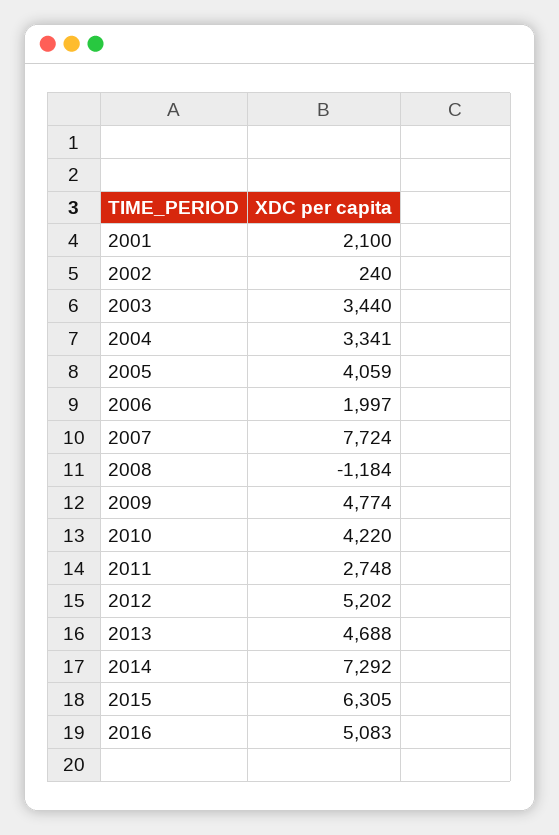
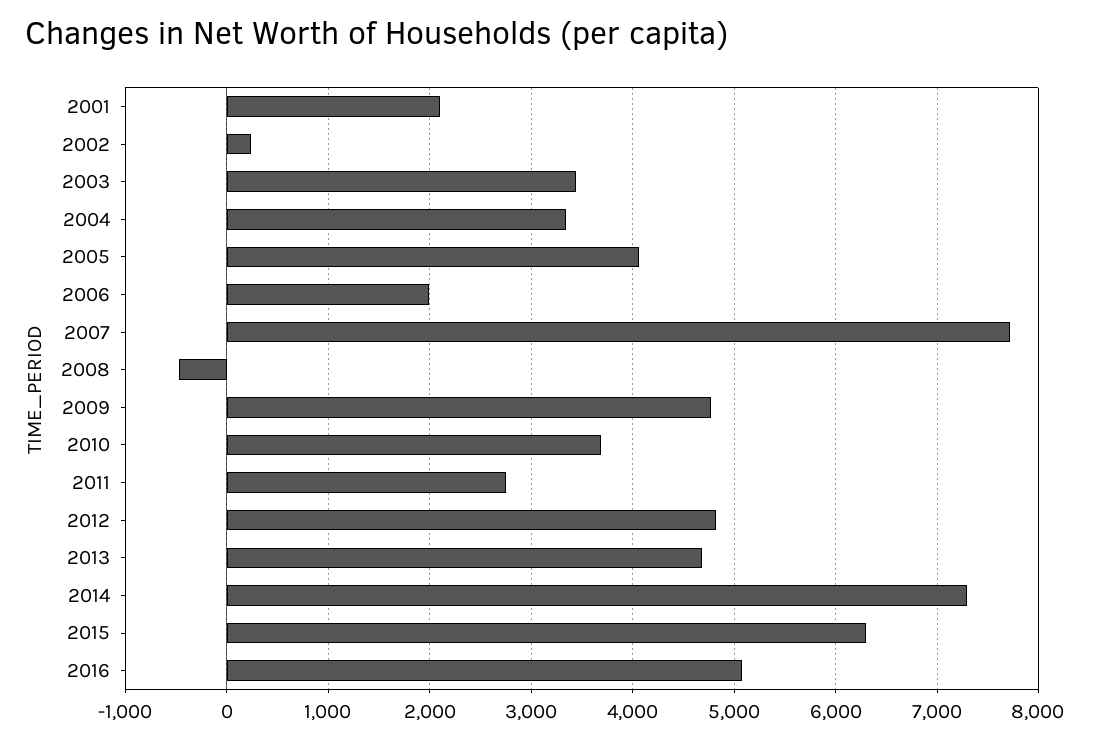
2008: -1184 -> -500
2010: 4220 -> 3700
2012: 5202 -> 4800

